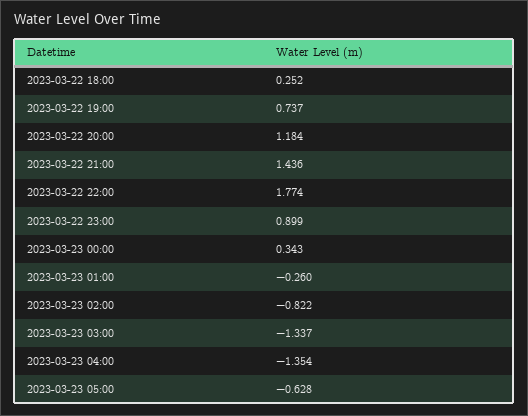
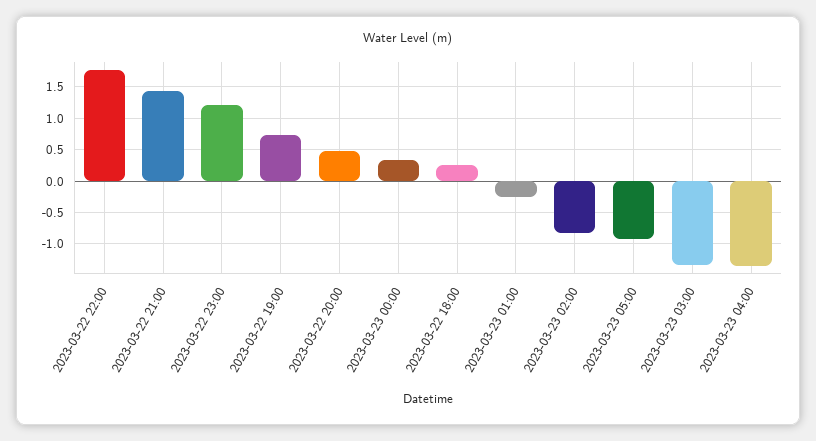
2023-03-22 20:00: 1.184 -> 0.5
2023-03-22 23:00: 0.899 -> 1.2
2023-03-23 05:00: -0.628 -> -0.9

